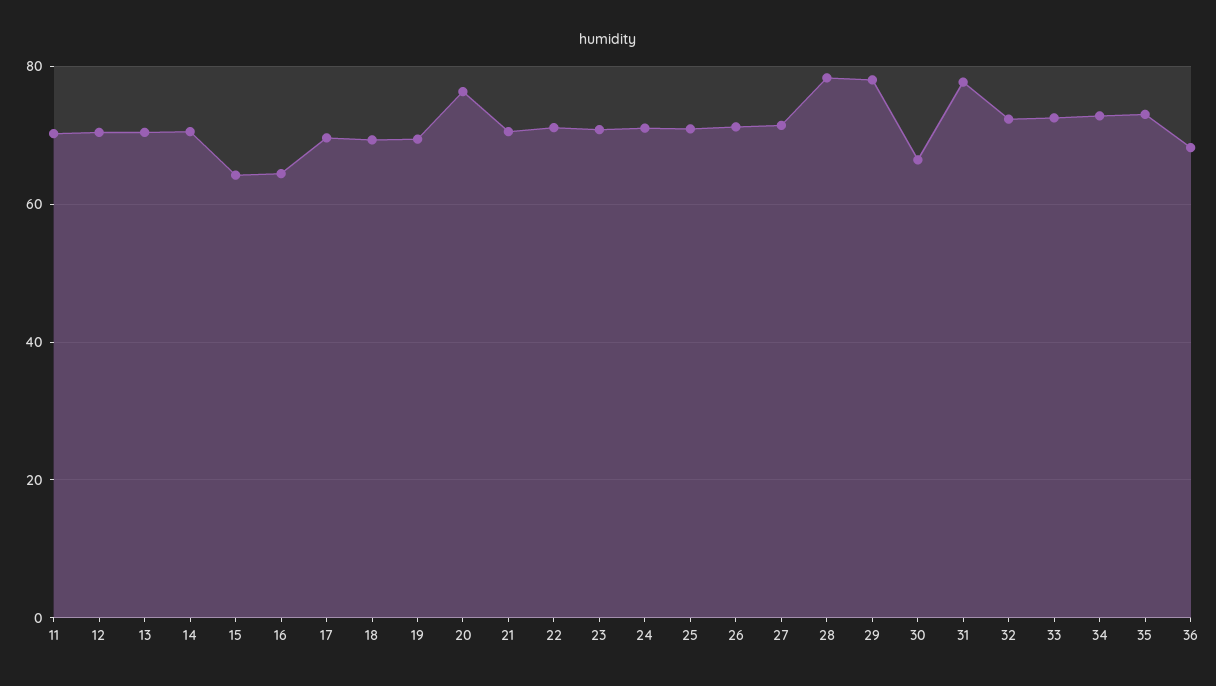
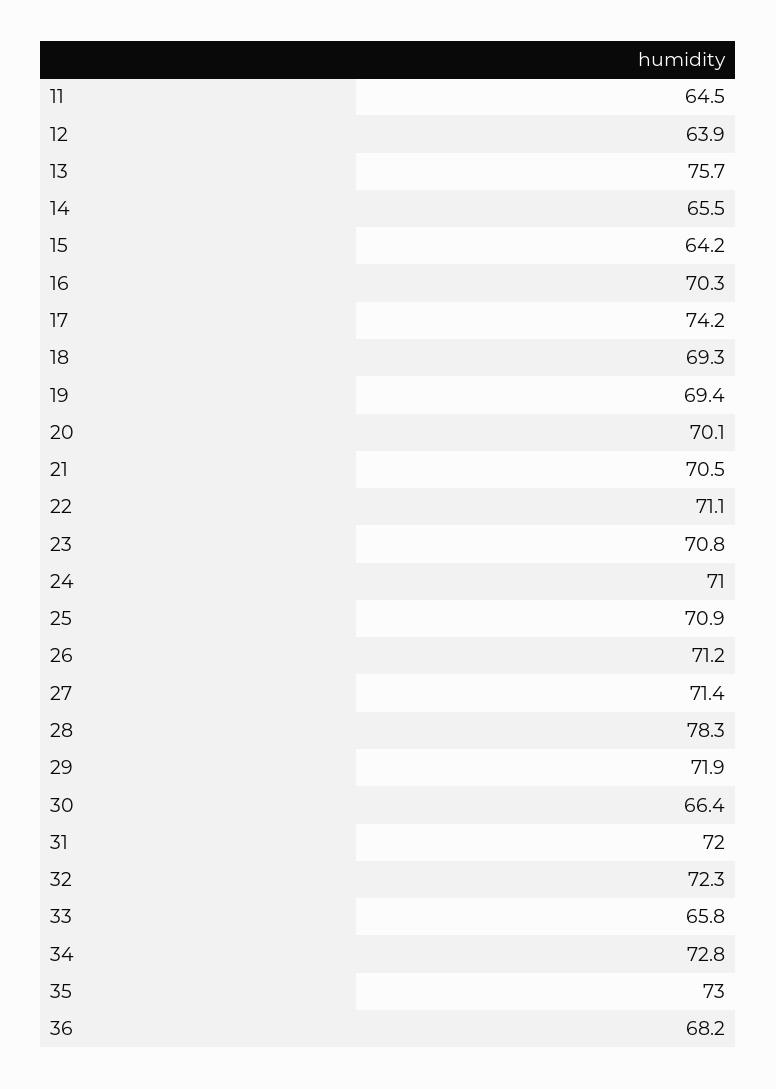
11: 70 -> 64.5
12: 70 -> 63.9
13: 70 -> 75.7
14: 70 -> 65.5
16: 64 -> 70.3
17: 70 -> 74.2
20: 76 -> 70.1
29: 78 -> 71.9
31: 78 -> 72
33: 72 -> 65.8

